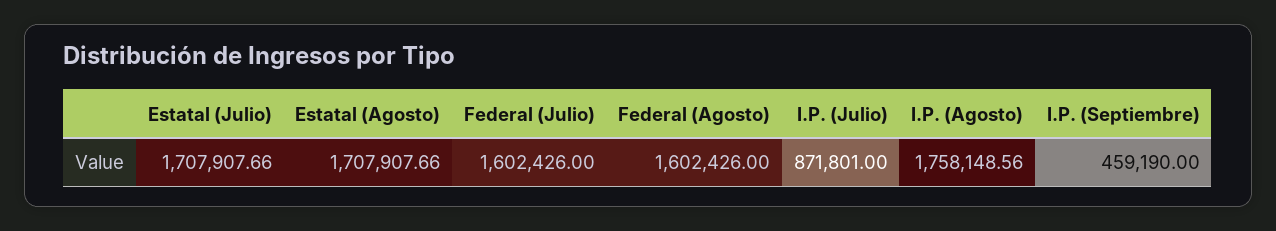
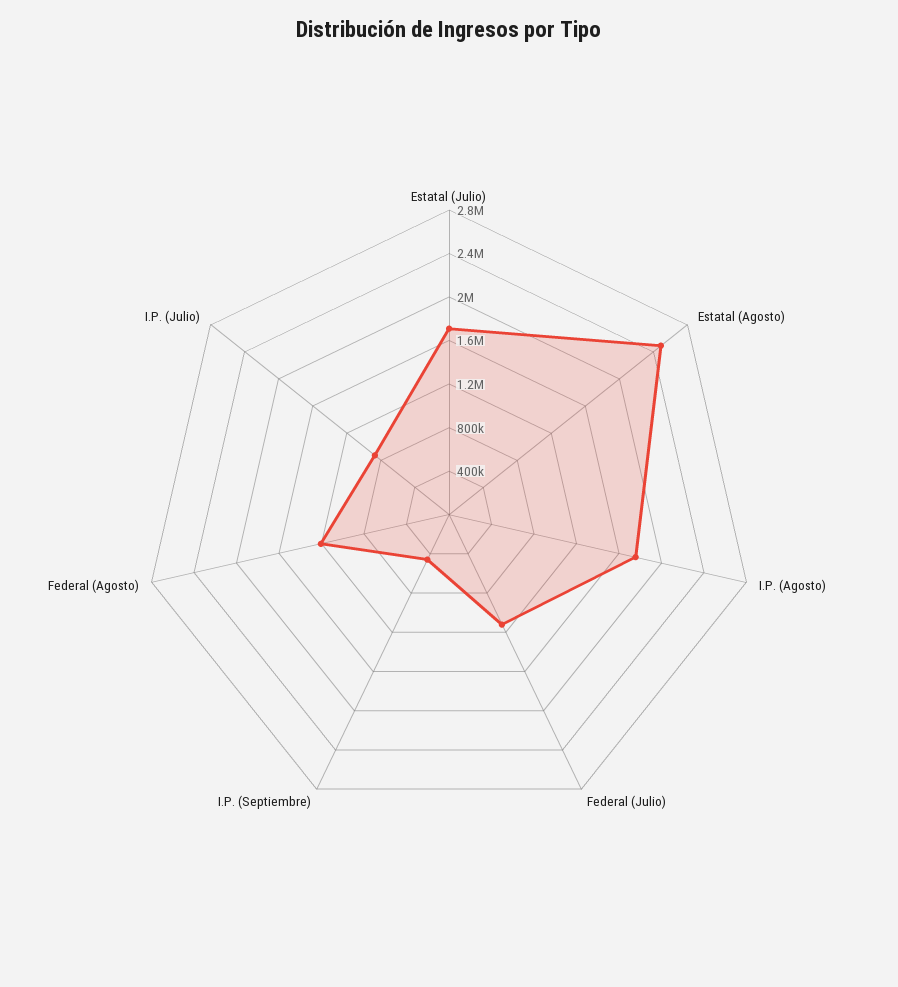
Estatal (Agosto): 1707907.66 -> 2500000
Federal (Julio): 1602426 -> 1100000
Federal (Agosto): 1602426 -> 1200000

